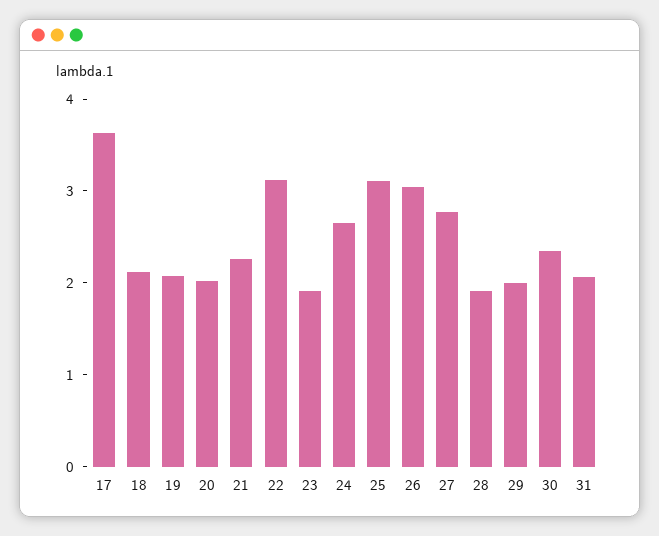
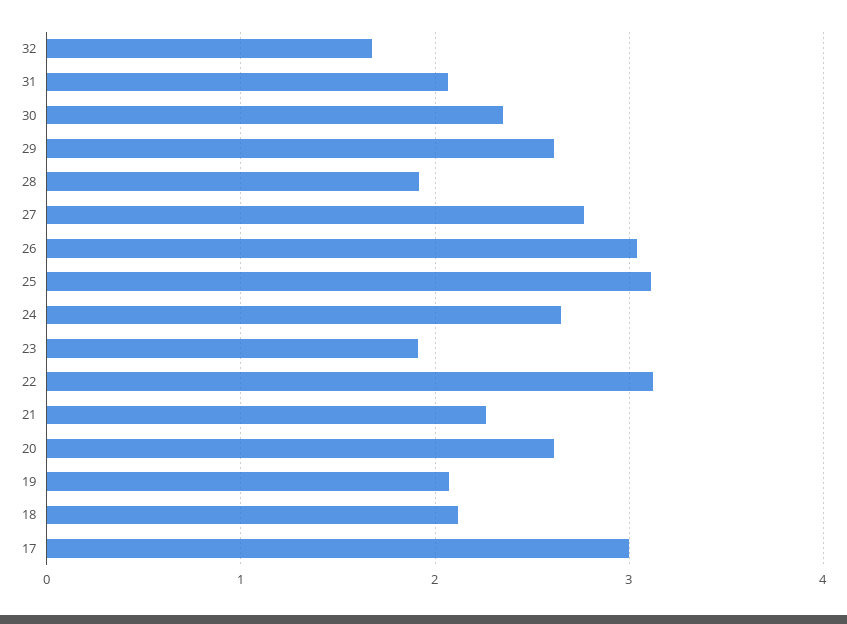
17: 3.6 -> 3
20: 2 -> 2.6
29: 2 -> 2.6
32: none -> 1.7

